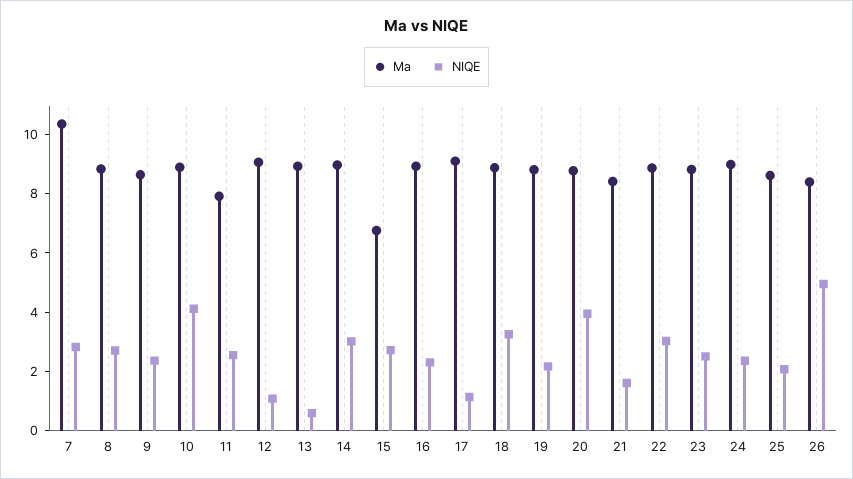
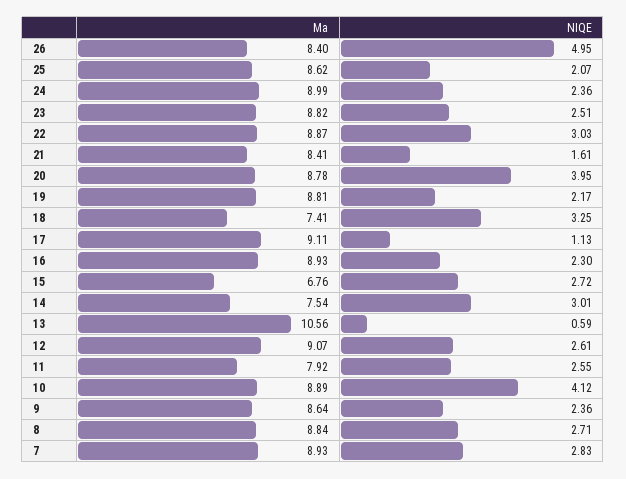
Ma, 7: 10.5 -> 8.93
NIQE, 12: 1 -> 2.61
Ma, 13: 9 -> 10.56
Ma, 14: 9 -> 7.54
Ma, 18: 9 -> 7.41

